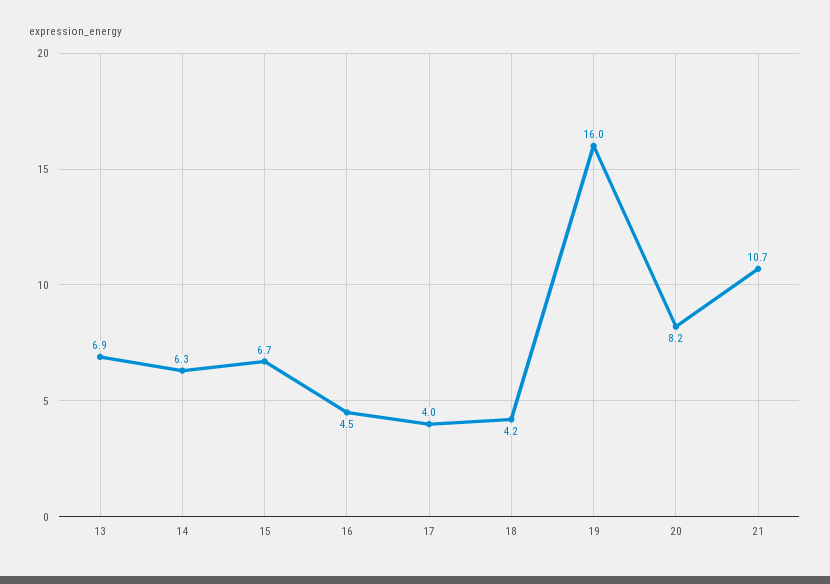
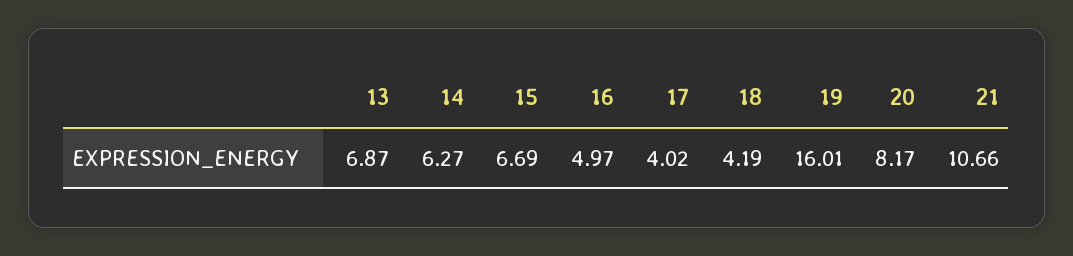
16: 4.5 -> 4.97

